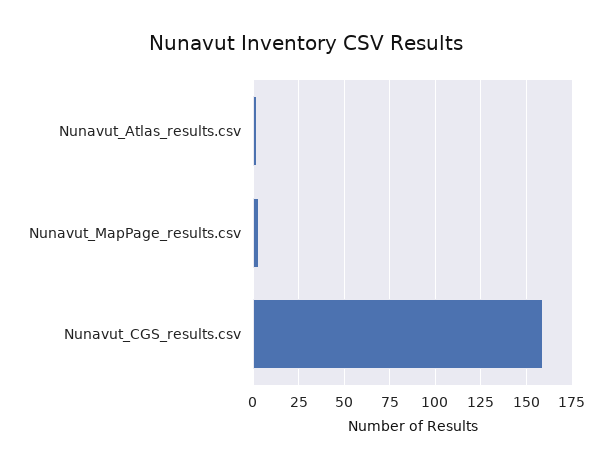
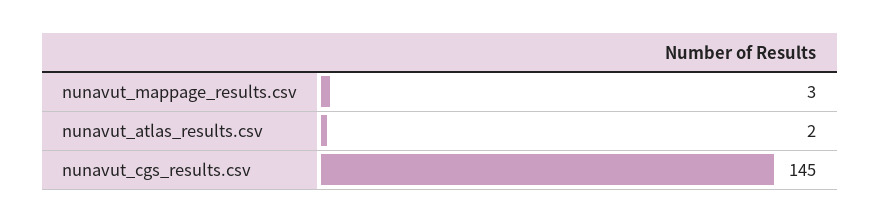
Nunavut_CGS_results.csv: 160 -> 145

